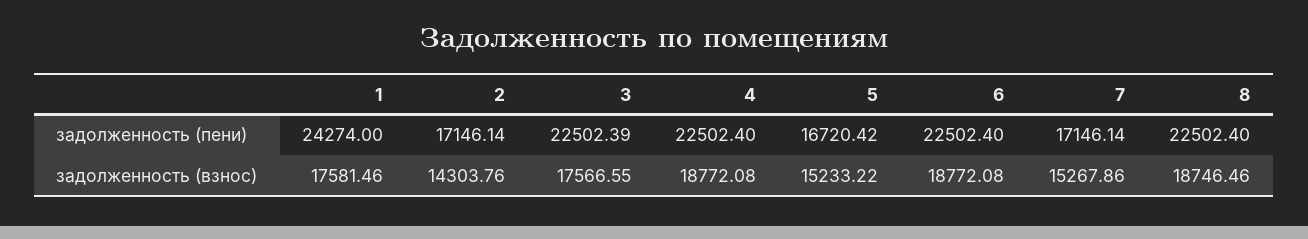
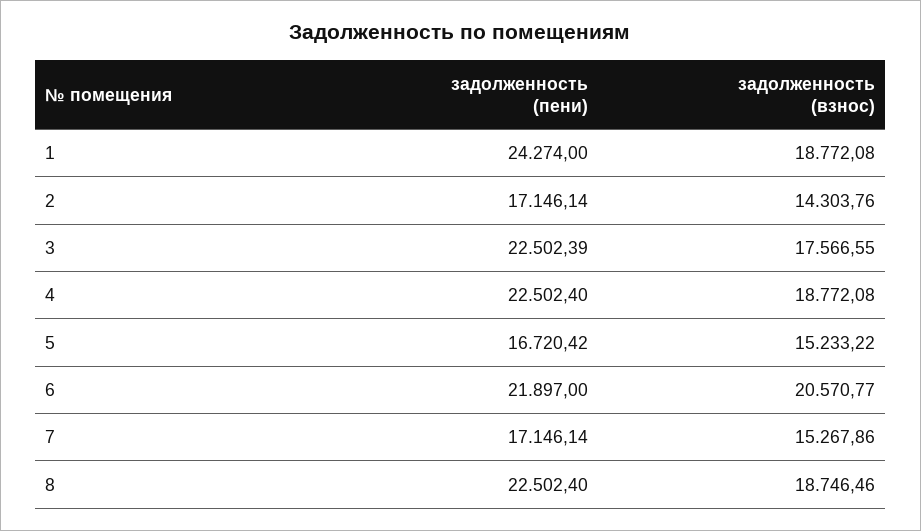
6, задолженность (пени): 22502.4 -> 21897
1, задолженность (взнос): 17581.46 -> 18772.08
6, задолженность (взнос): 18772.08 -> 20570.77

